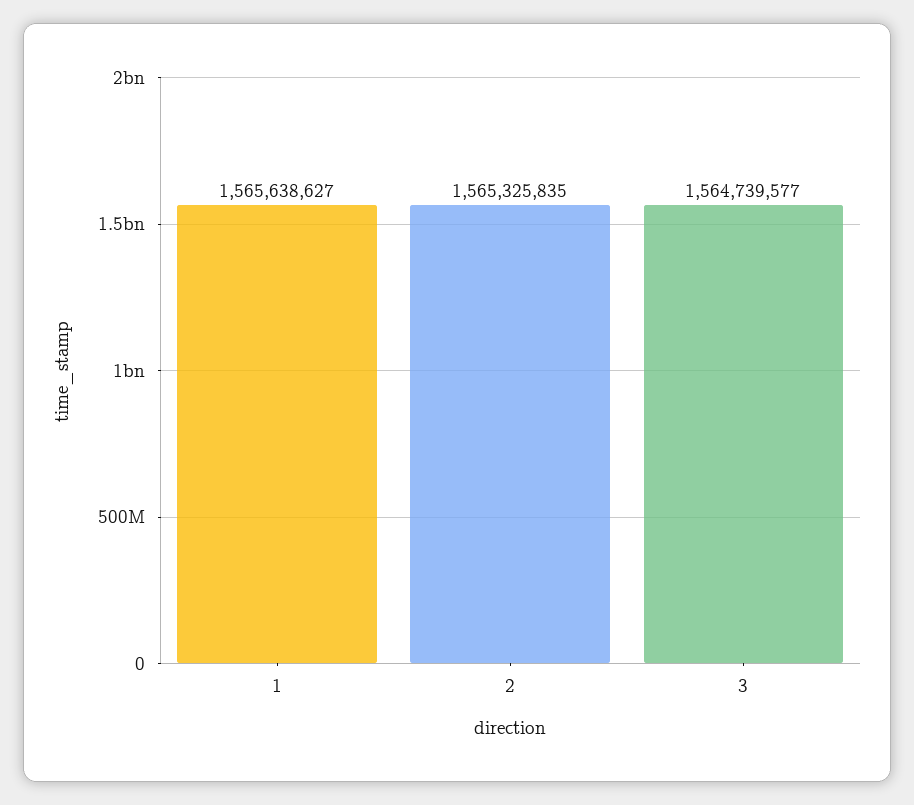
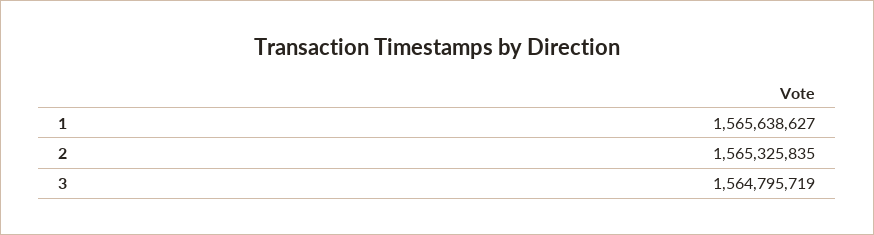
3: 1564739577 -> 1564795719

